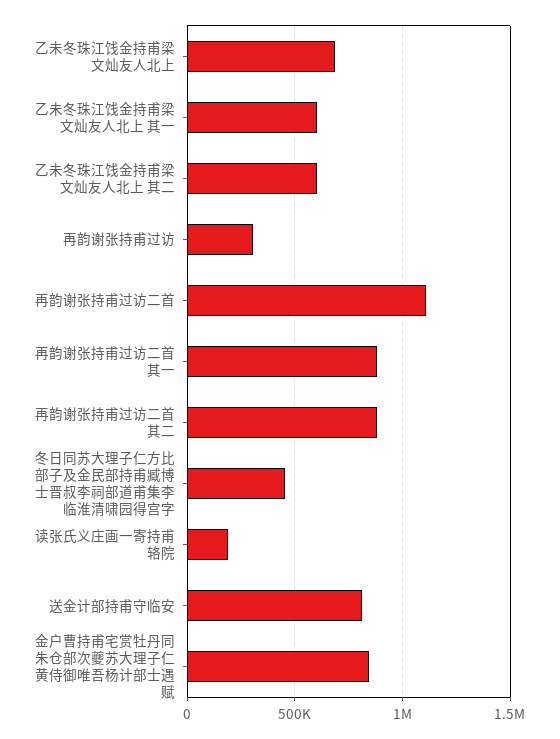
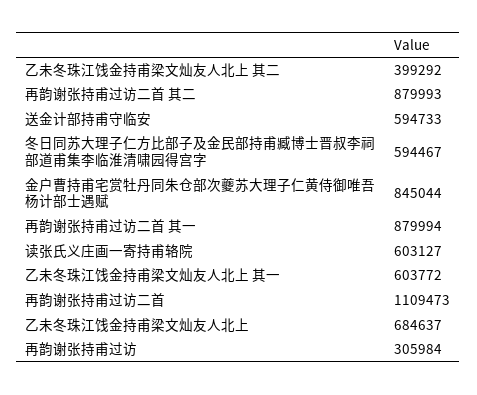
乙未冬珠江饯金持甫梁文灿友人北上 其二: 600000 -> 399292
冬日同苏大理子仁方比部子及金民部持甫臧博士晋叔李祠部道甫集李临淮清啸园得宫字: 450000 -> 594467
读张氏义庄画一寄持甫辂院: 200000 -> 603127
送金计部持甫守临安: 800000 -> 594733

